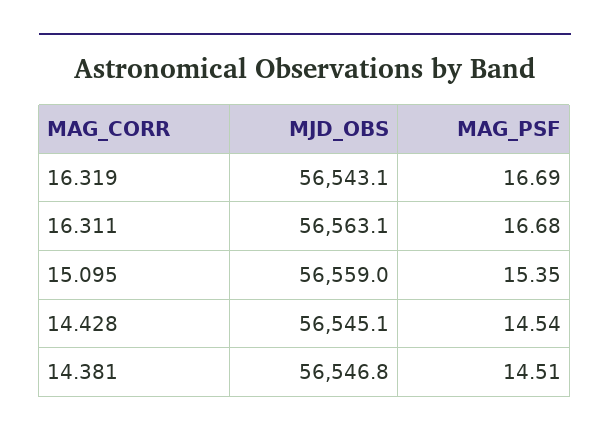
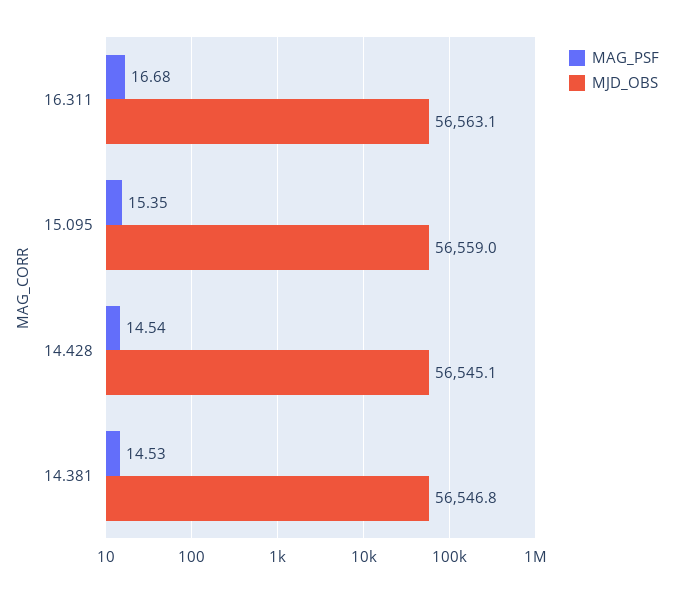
MJD_OBS, 16.319: 56543.1 -> none
MAG_PSF, 16.319: 16.69 -> none
MAG_PSF, 14.381: 14.51 -> 14.53

